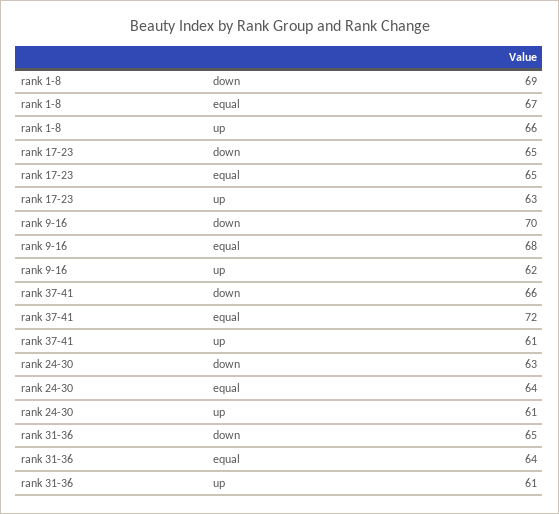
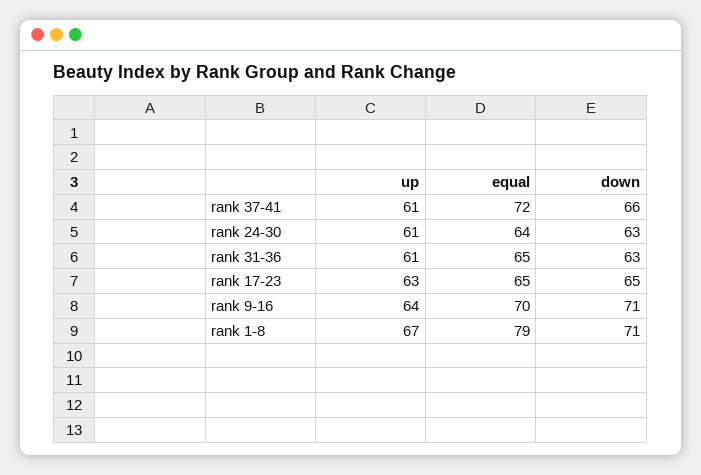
rank 1-8, down: 69 -> 71
rank 1-8, equal: 67 -> 79
rank 1-8, up: 66 -> 67
rank 9-16, down: 70 -> 71
rank 9-16, equal: 68 -> 70
rank 9-16, up: 62 -> 64
rank 31-36, down: 65 -> 63
rank 31-36, equal: 64 -> 65

